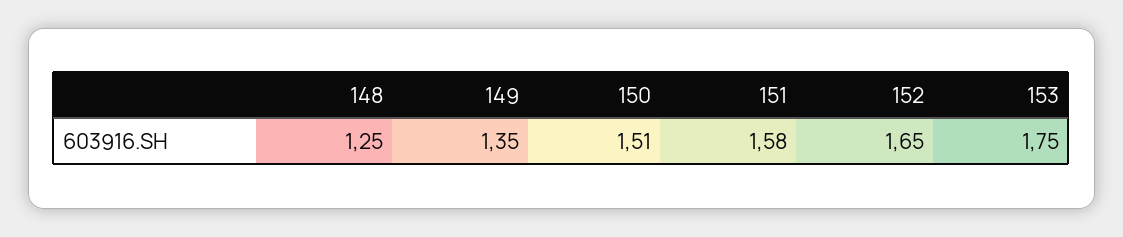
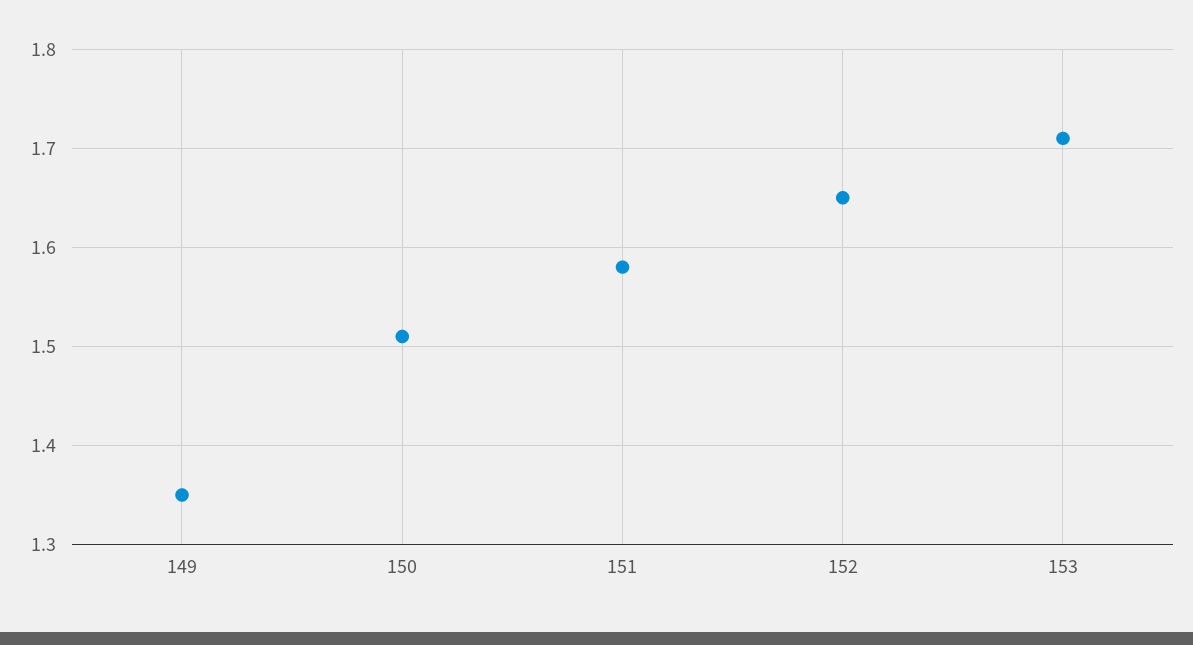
148: 1.25 -> none
153: 1.75 -> 1.71

